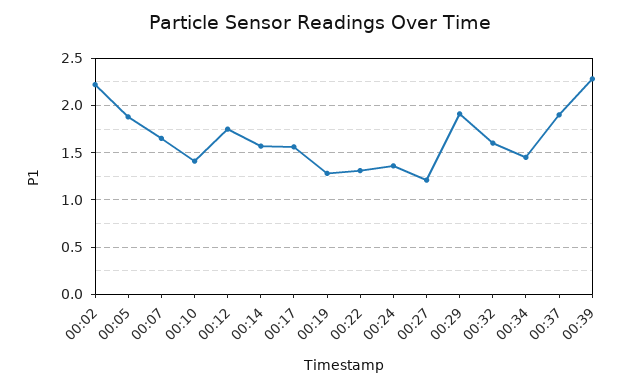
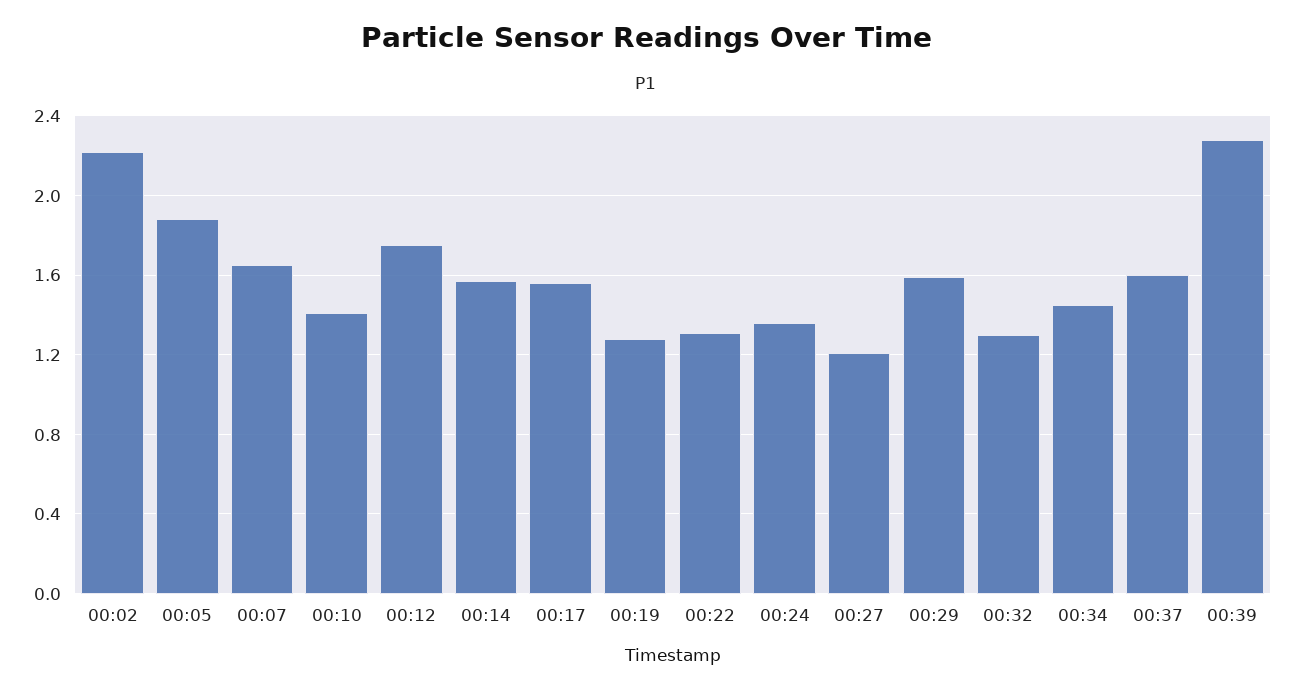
00:29: 1.9 -> 1.6
00:32: 1.6 -> 1.3
00:37: 1.9 -> 1.6

